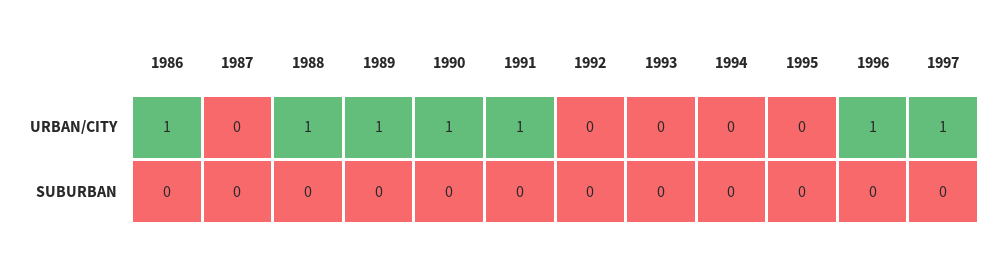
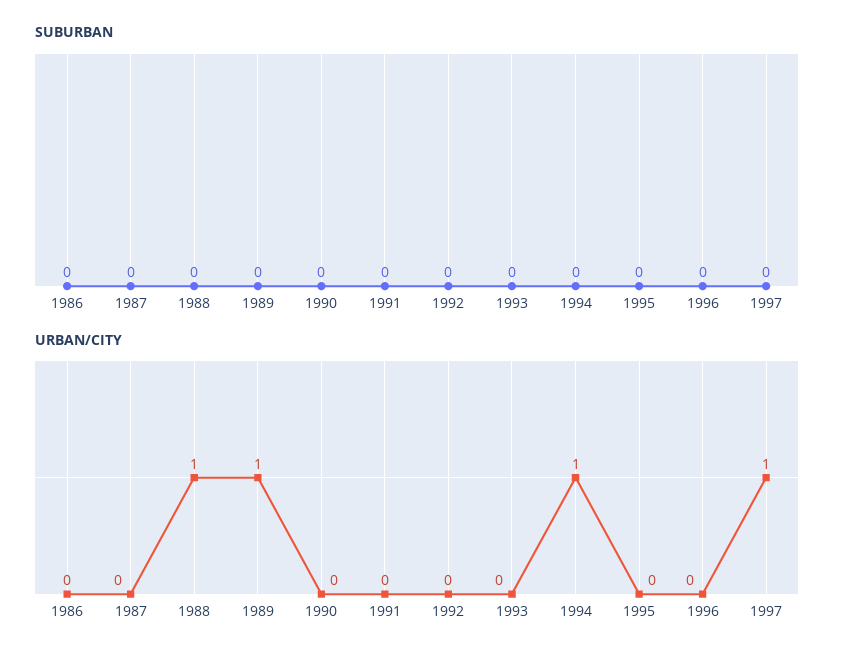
URBAN/CITY, 1986: 1 -> 0
URBAN/CITY, 1990: 1 -> 0
URBAN/CITY, 1991: 1 -> 0
URBAN/CITY, 1994: 0 -> 1
URBAN/CITY, 1996: 1 -> 0

